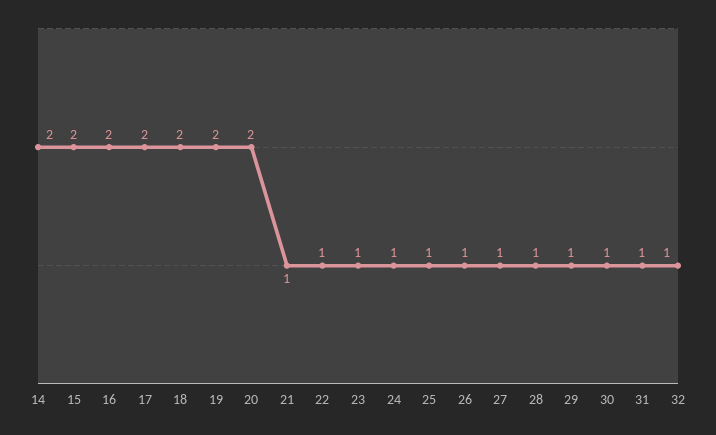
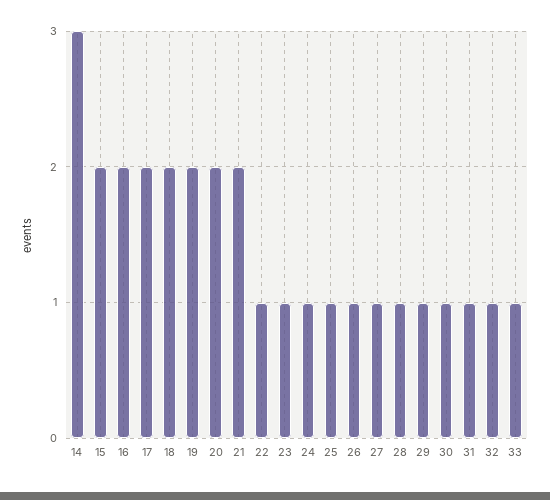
14: 2 -> 3
21: 1 -> 2
33: none -> 1

